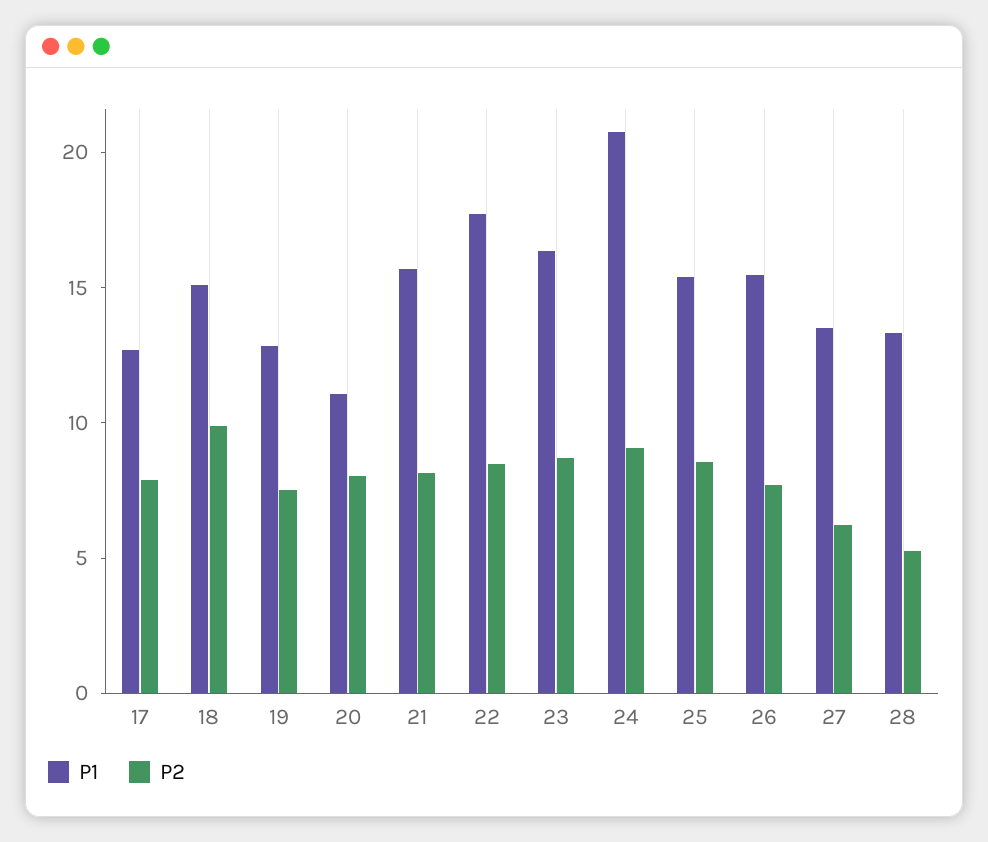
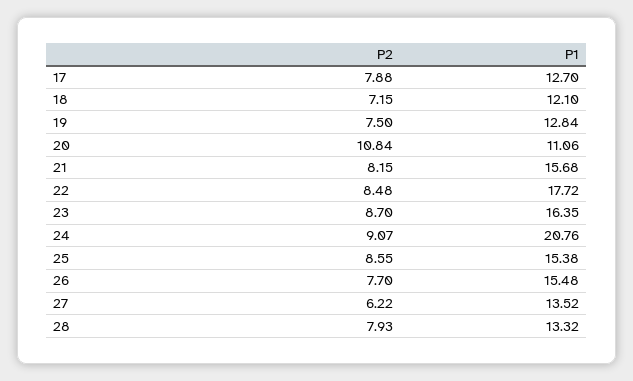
P1, 18: 15 -> 12.1
P2, 18: 10 -> 7.15
P2, 20: 8 -> 10.84
P2, 28: 5 -> 7.93

